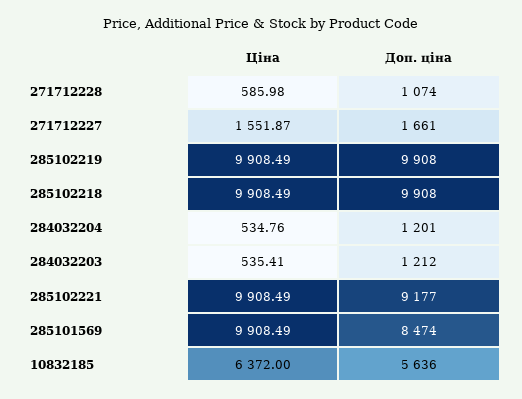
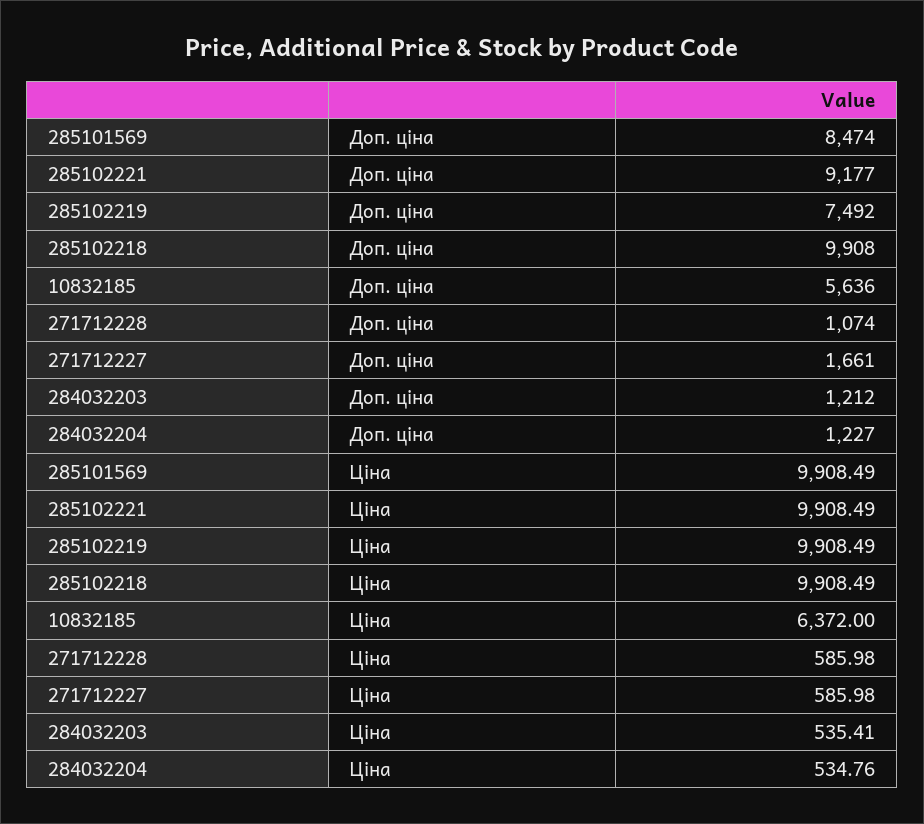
Ціна, 271712227: 1551.87 -> 585.98
Доп. ціна, 285102219: 9908 -> 7492
Доп. ціна, 284032204: 1201 -> 1227

